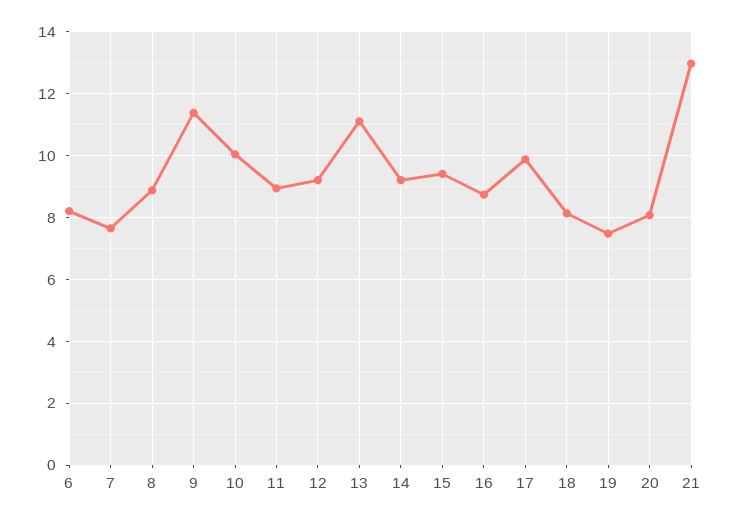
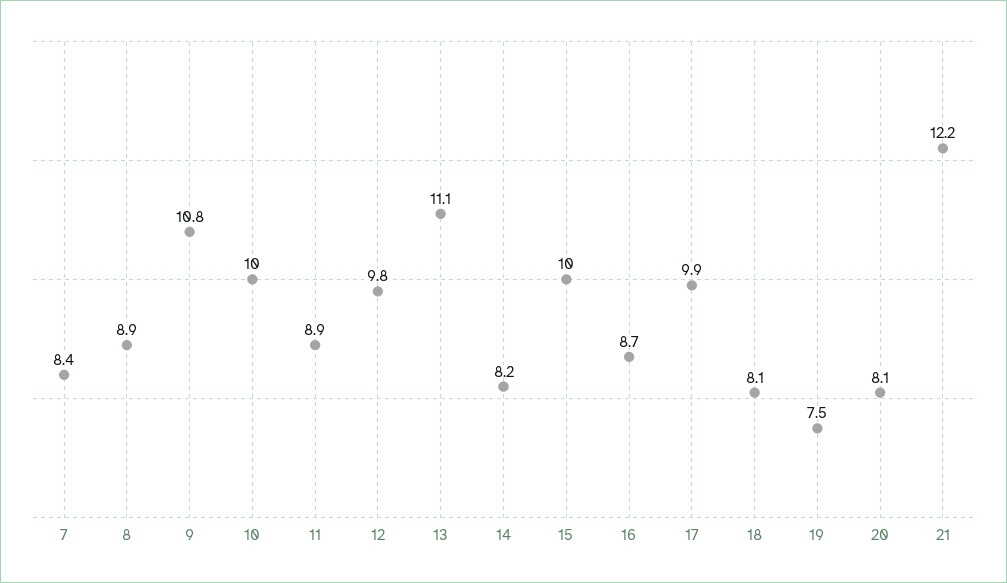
6: 8.2 -> none
7: 7.6 -> 8.4
9: 11.4 -> 10.8
12: 9.2 -> 9.8
14: 9.2 -> 8.2
15: 9.4 -> 10
21: 13 -> 12.2

